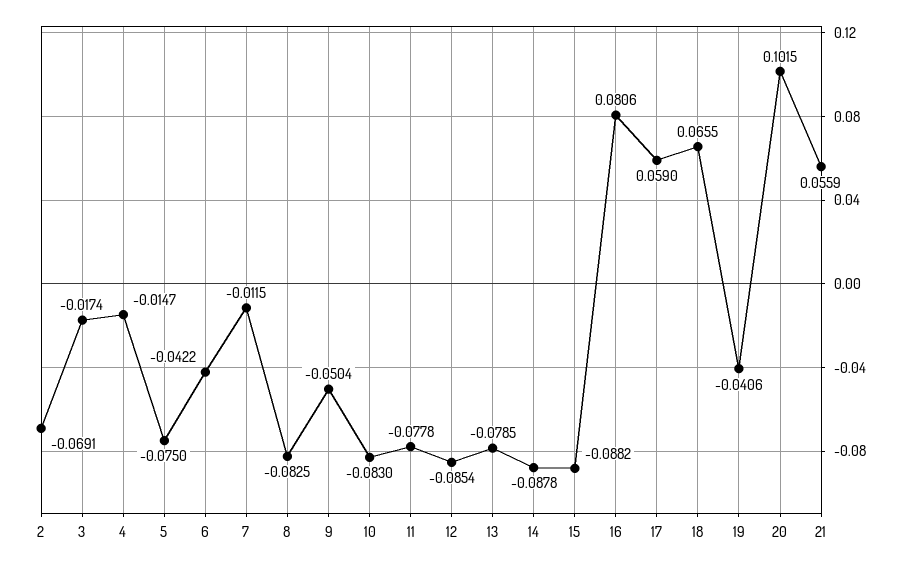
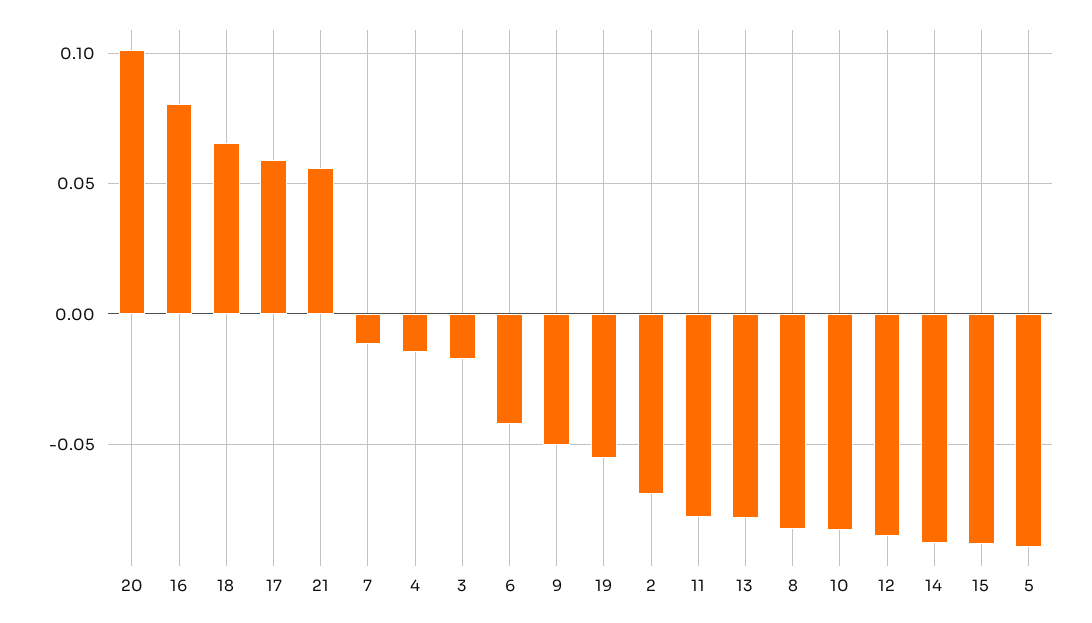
5: -0.075 -> -0.09
19: -0.0406 -> -0.055

